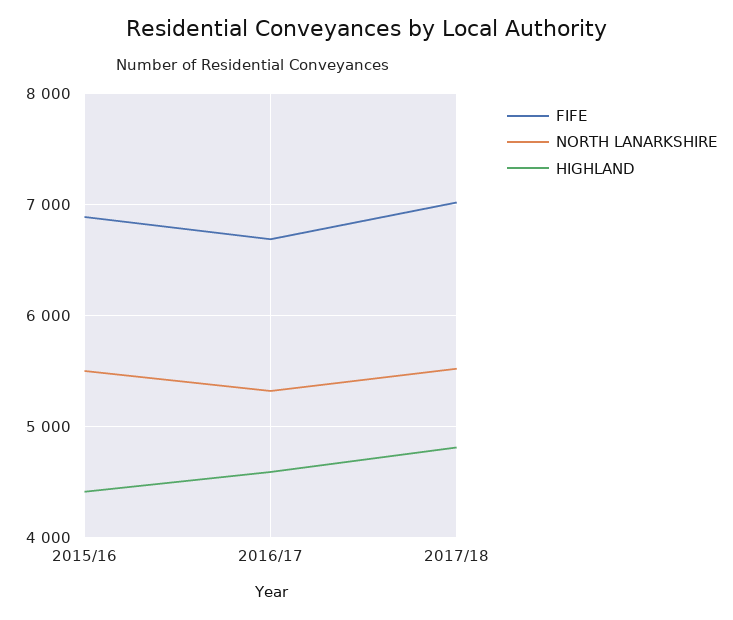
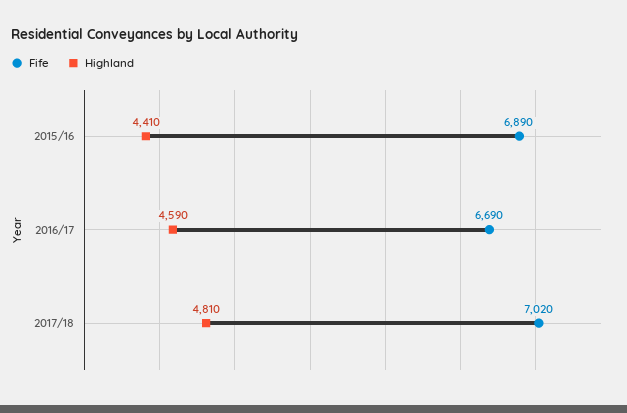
NORTH LANARKSHIRE, 2015/16: 5500 -> none
NORTH LANARKSHIRE, 2016/17: 5300 -> none
NORTH LANARKSHIRE, 2017/18: 5500 -> none

